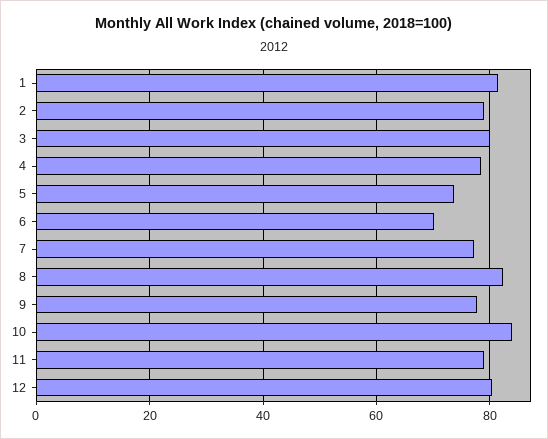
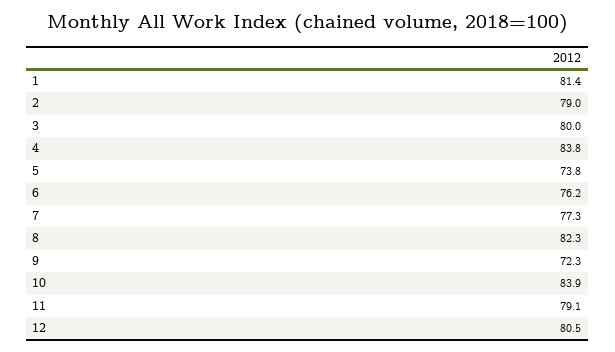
4: 78 -> 83.8
6: 70 -> 76.2
9: 78 -> 72.3

